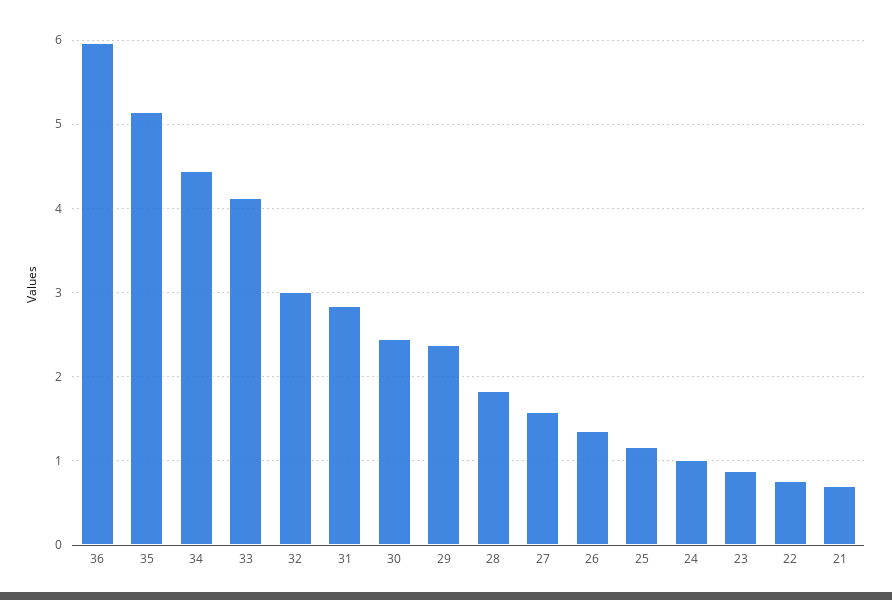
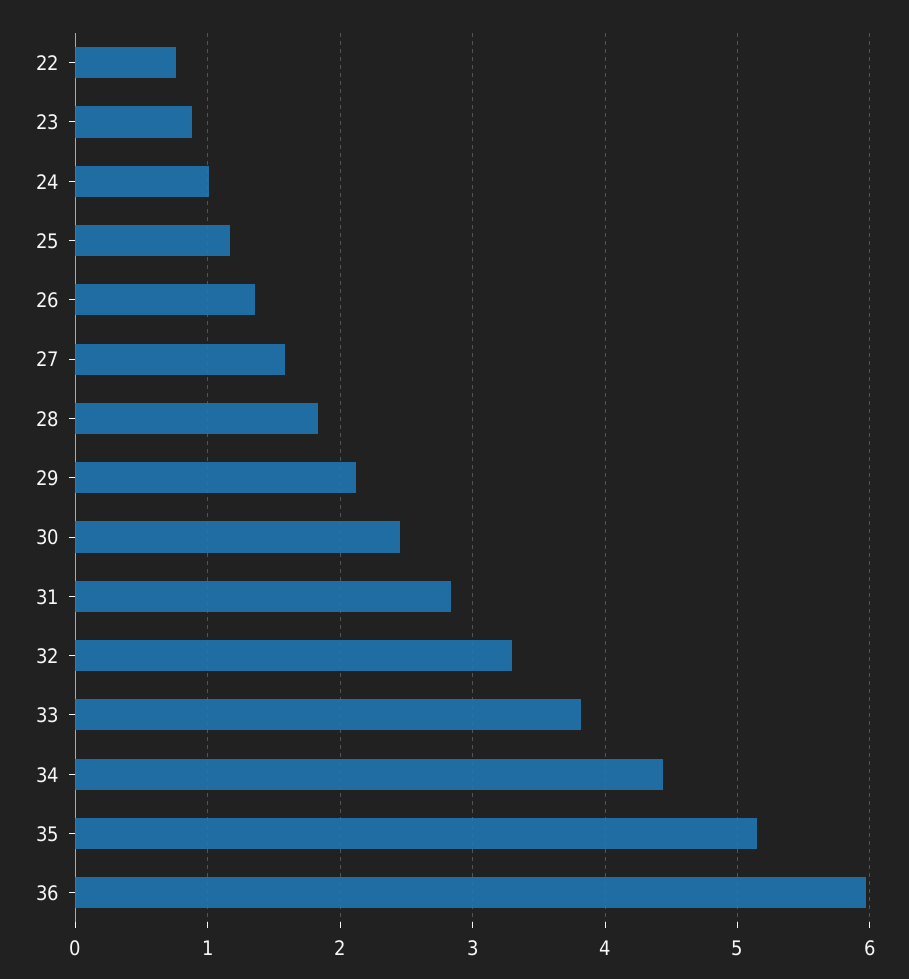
33: 4.1 -> 3.8
32: 3 -> 3.3
29: 2.4 -> 2.1
21: 0.7 -> none

